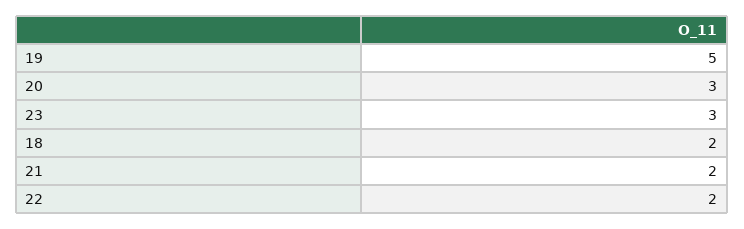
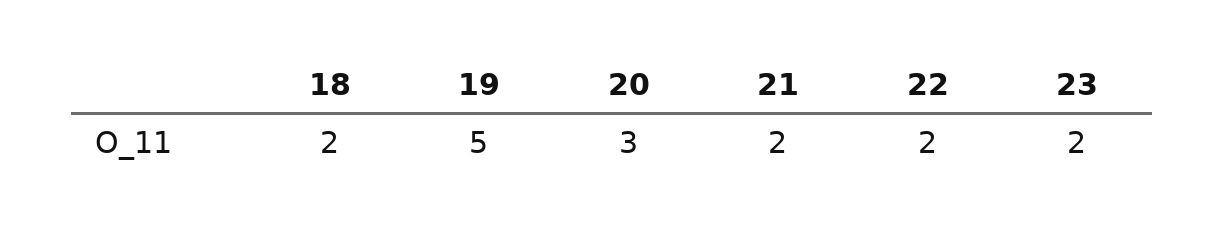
23: 3 -> 2

